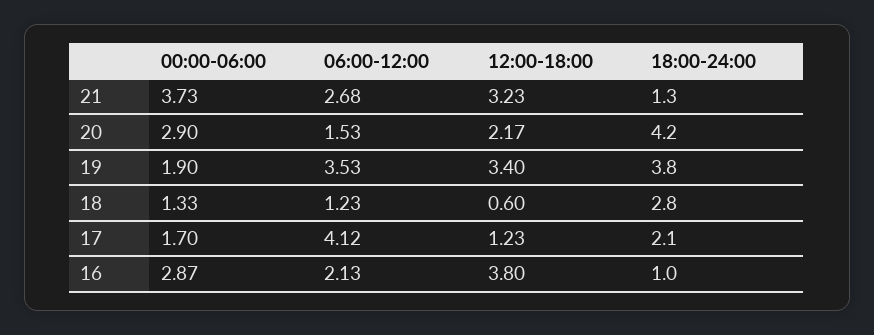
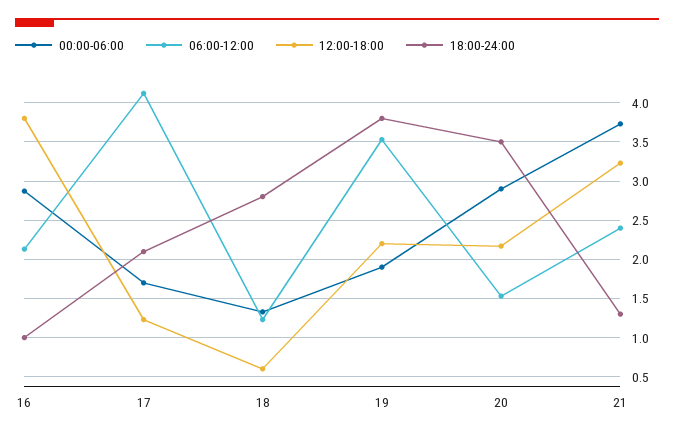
06:00-12:00, 21: 2.68 -> 2.4
18:00-24:00, 20: 4.2 -> 3.5
12:00-18:00, 19: 3.4 -> 2.2

